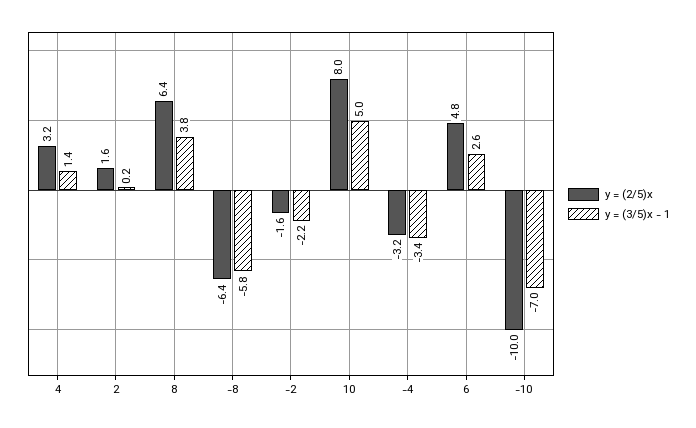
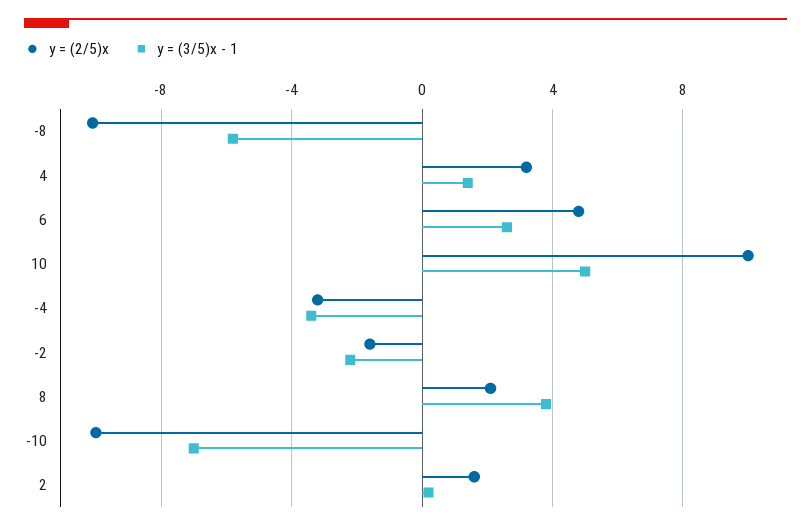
y = (2/5)x, 8: 6.4 -> 2
y = (2/5)x, -8: -6.4 -> -10
y = (2/5)x, 10: 8 -> 10

